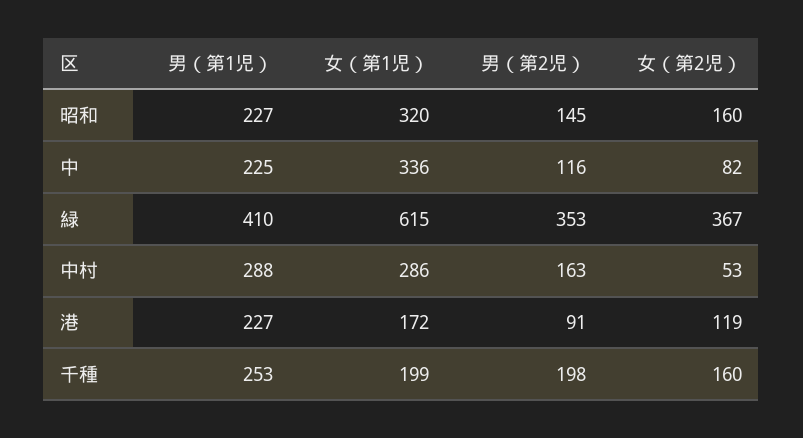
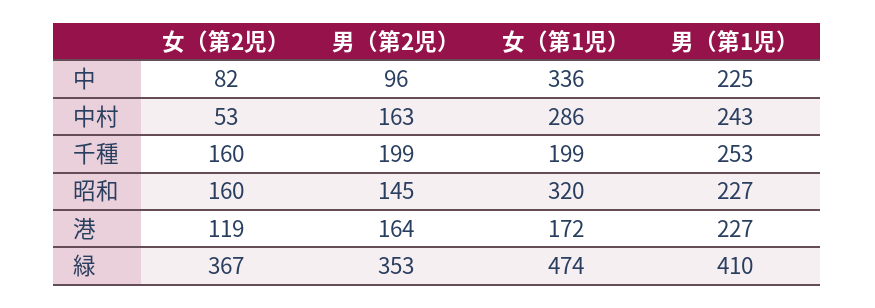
男（第2児）, 中: 116 -> 96
女（第1児）, 緑: 615 -> 474
男（第1児）, 中村: 288 -> 243
男（第2児）, 港: 91 -> 164
男（第2児）, 千種: 198 -> 199

